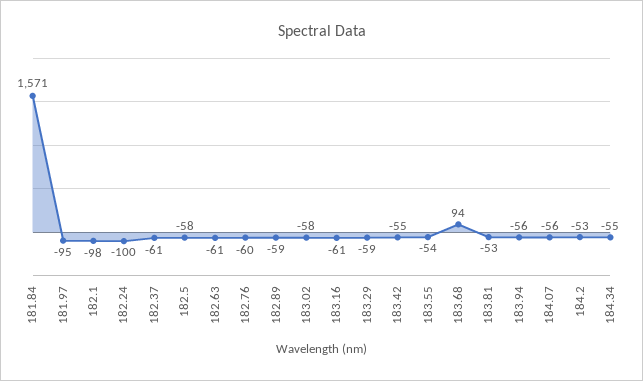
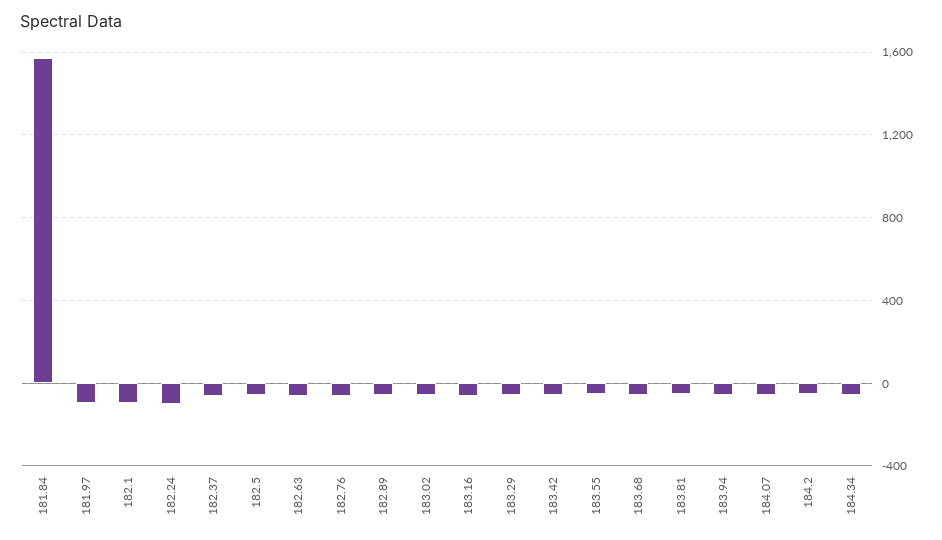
183.68: 94 -> -50

